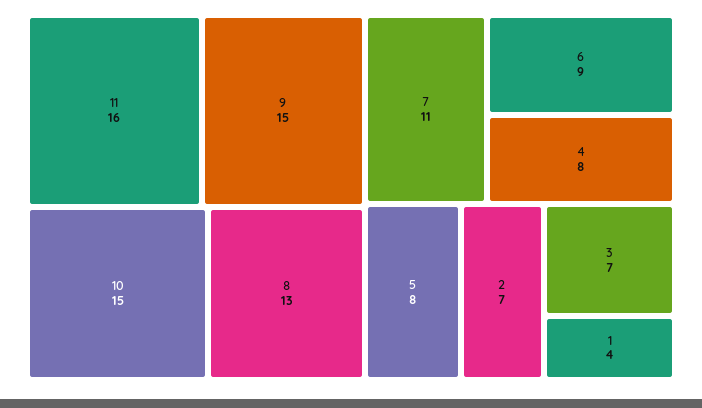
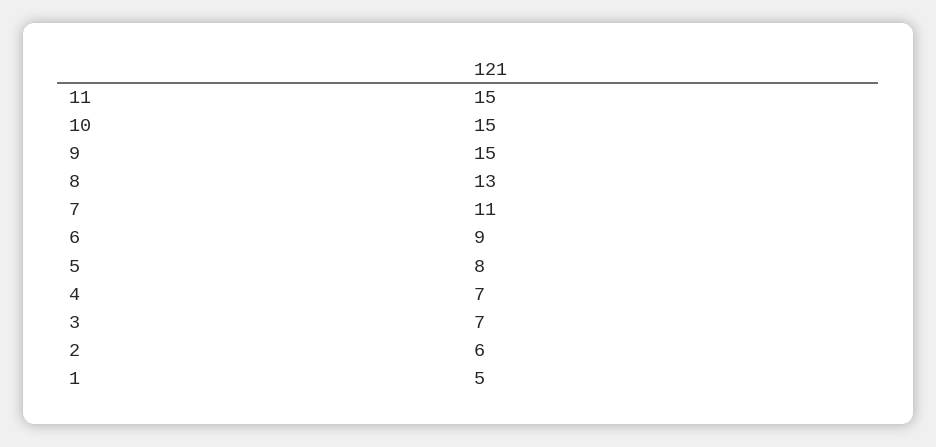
11: 16 -> 15
4: 8 -> 7
2: 7 -> 6
1: 4 -> 5

